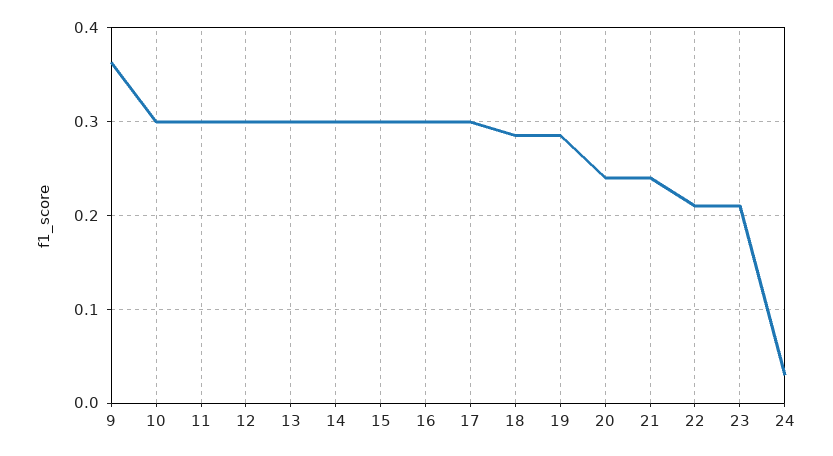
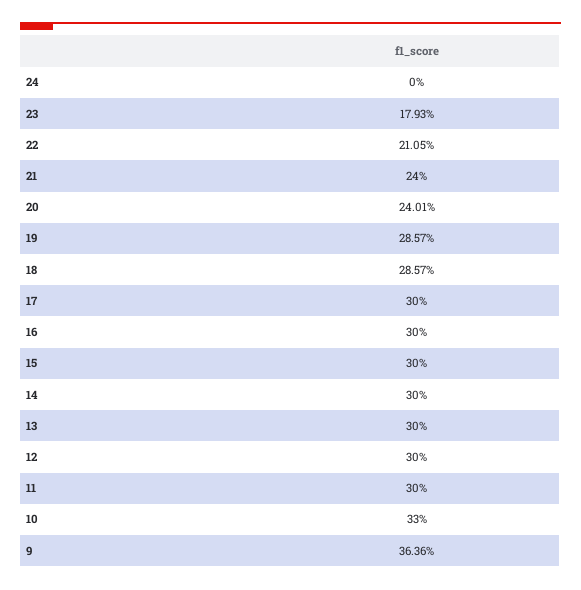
10: 0.3 -> 0.33
23: 0.21 -> 0.1793
24: 0.03 -> 0

